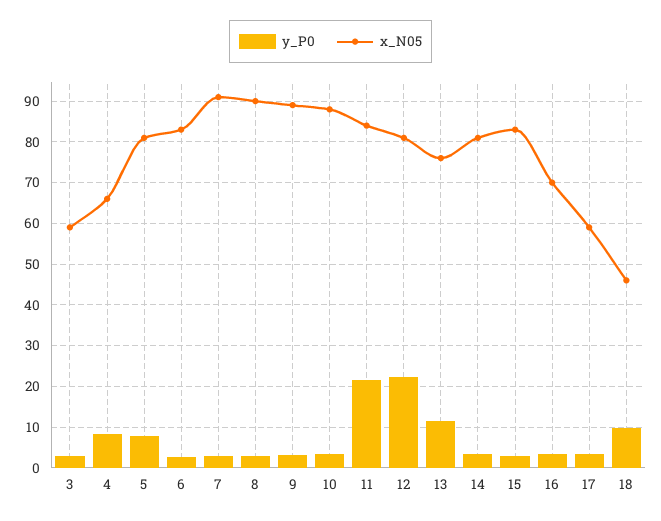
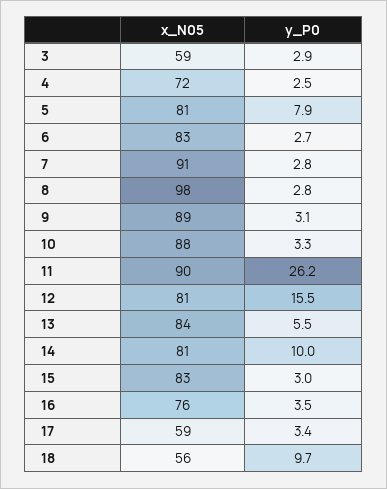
y_P0, 4: 8 -> 2.5
x_N05, 4: 66 -> 72
x_N05, 8: 90 -> 98
y_P0, 11: 22 -> 26.2
x_N05, 11: 84 -> 90
y_P0, 12: 22 -> 15.5
y_P0, 13: 12 -> 5.5
x_N05, 13: 76 -> 84
y_P0, 14: 4 -> 10
x_N05, 16: 70 -> 76
x_N05, 18: 46 -> 56

